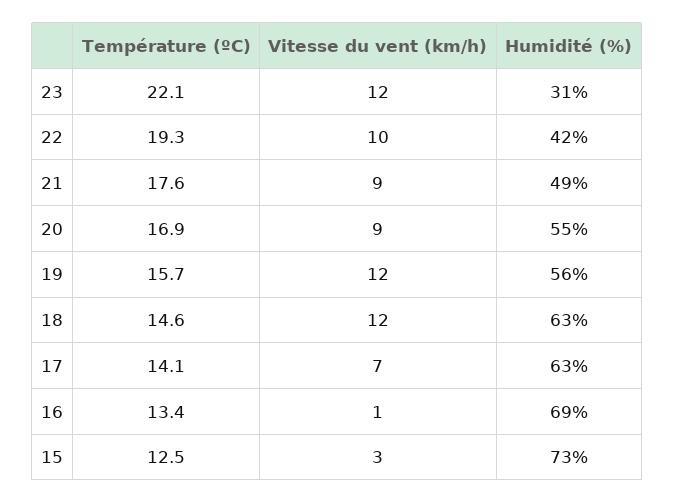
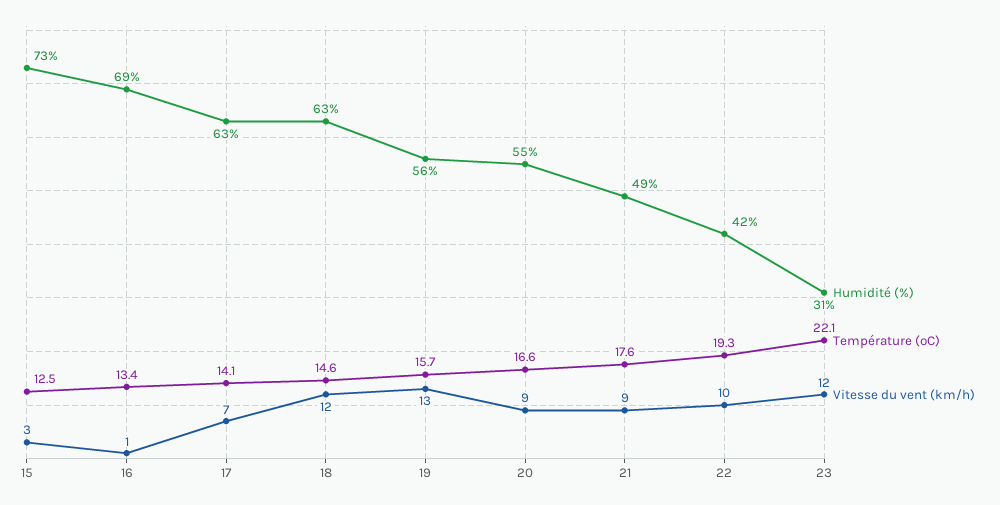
Température (ºC), 20: 16.9 -> 16.6
Vitesse du vent (km/h), 19: 12 -> 13

